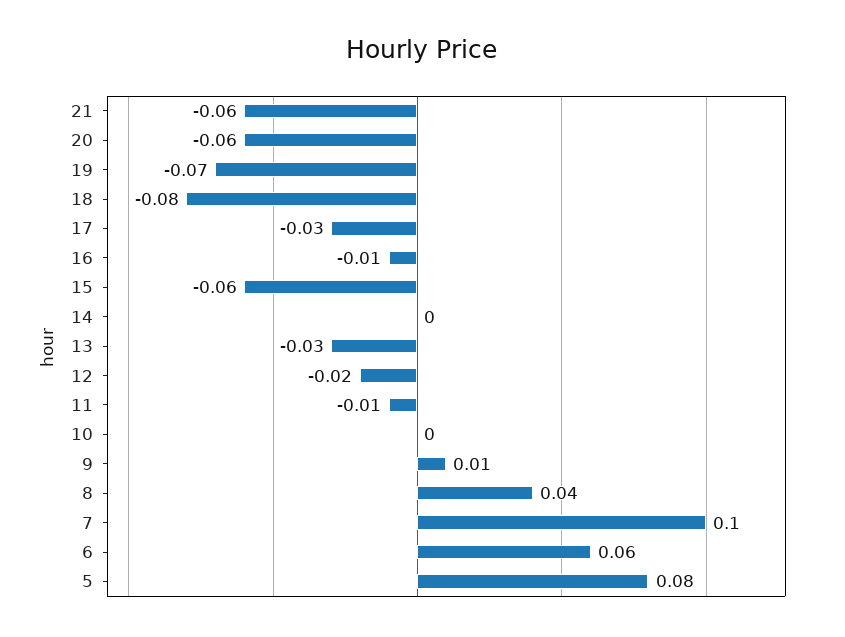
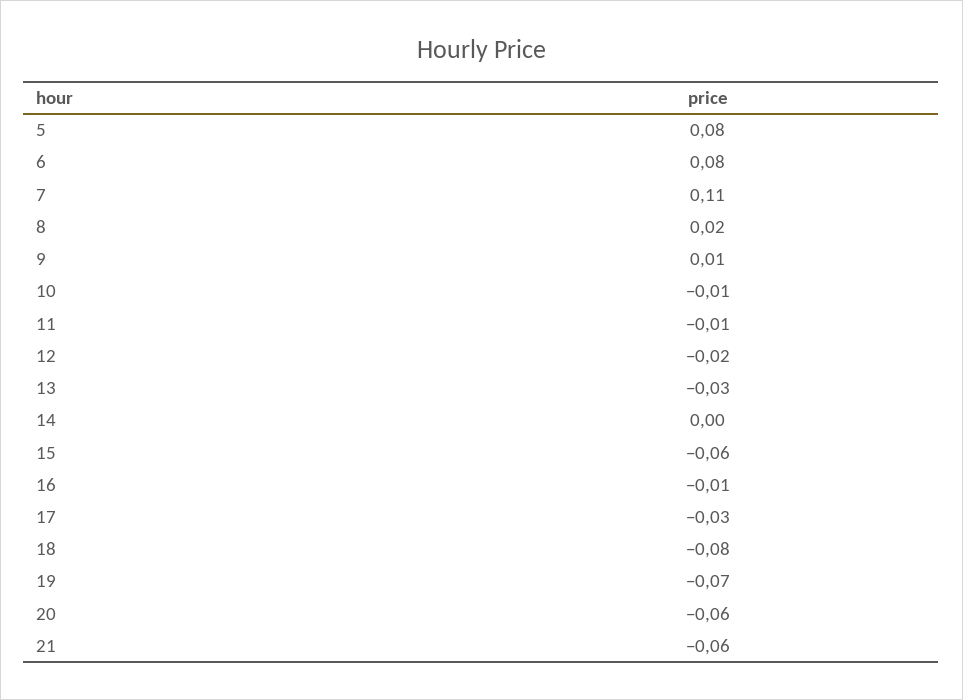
10: 0 -> -0.01
8: 0.04 -> 0.02
7: 0.1 -> 0.11
6: 0.06 -> 0.08

